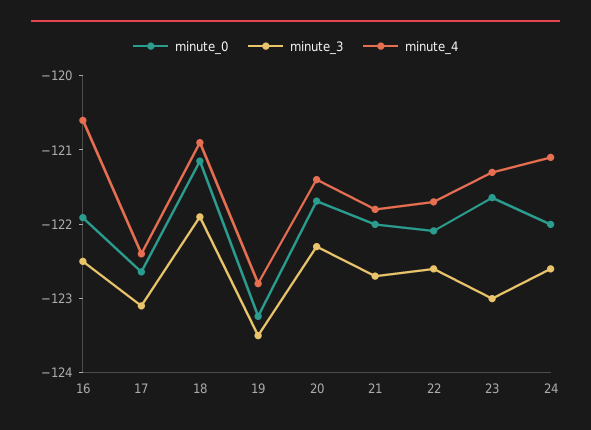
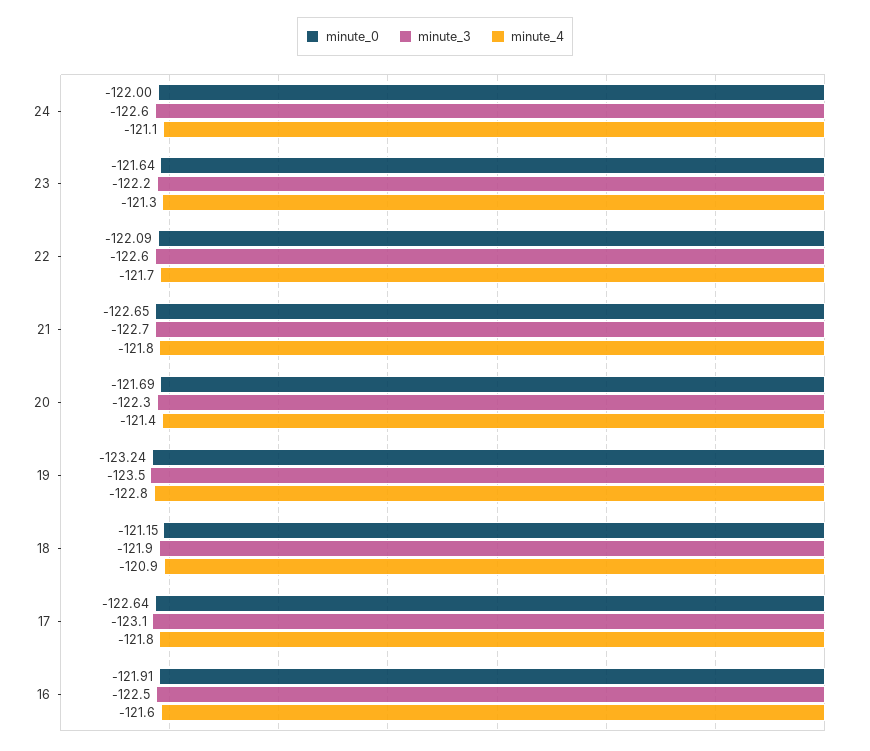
minute_4, 16: -120.6 -> -121.6
minute_4, 17: -122.4 -> -121.8
minute_0, 21: -122 -> -122.65
minute_3, 23: -123 -> -122.2

